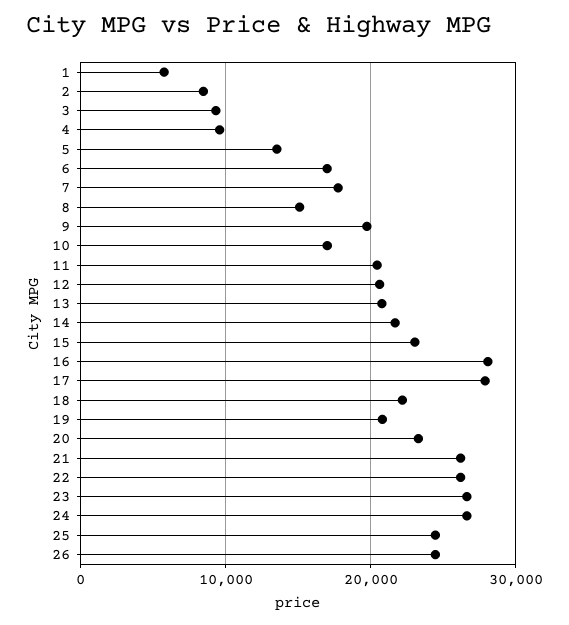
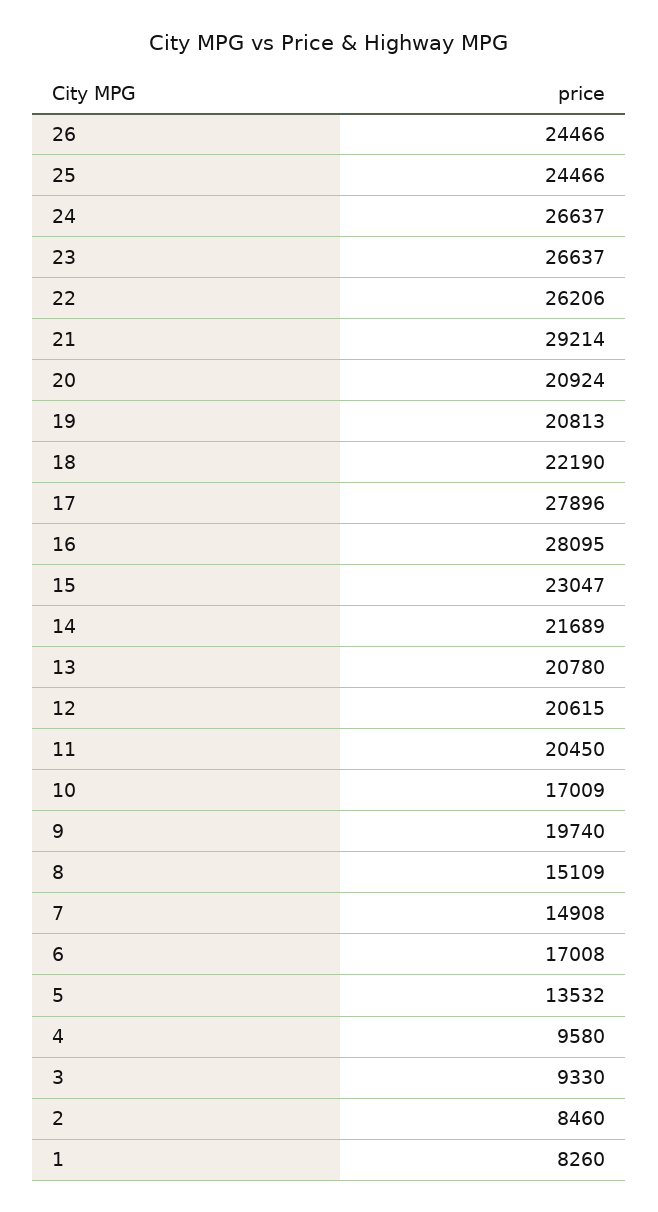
1: 6000 -> 8260
7: 18000 -> 14908
20: 23000 -> 20924
21: 26000 -> 29214

